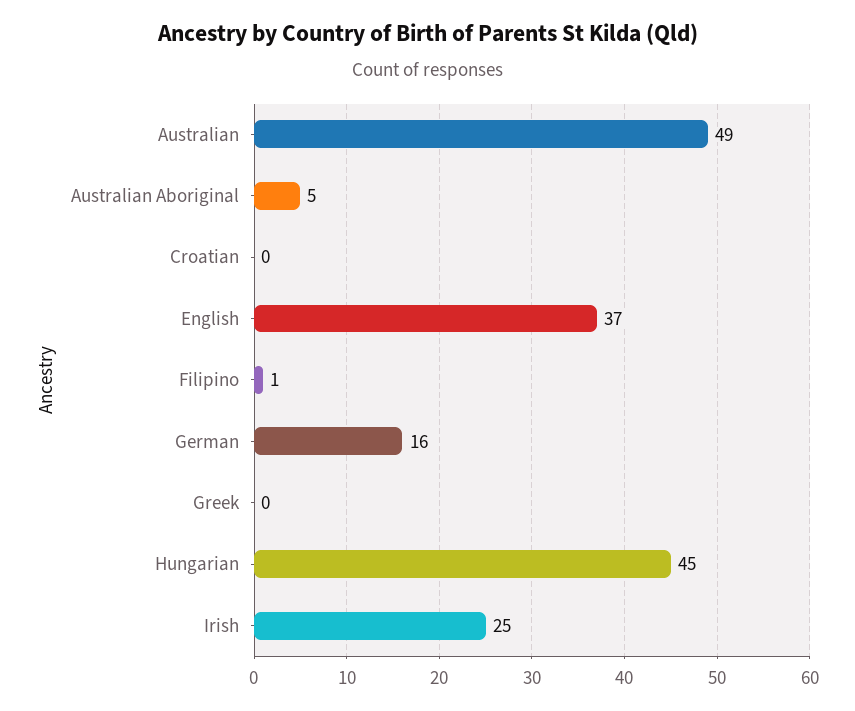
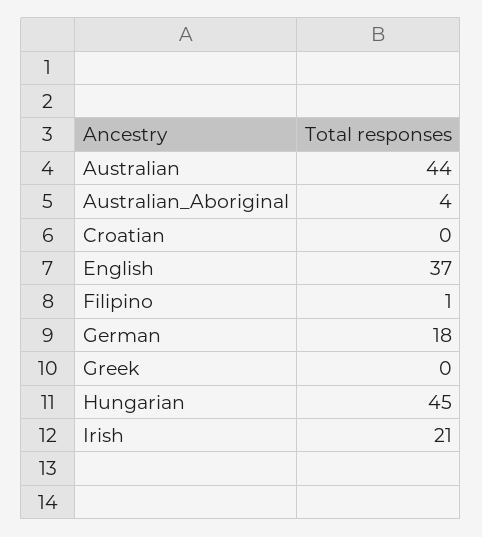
Australian: 49 -> 44
Australian Aboriginal: 5 -> 4
German: 16 -> 18
Irish: 25 -> 21

